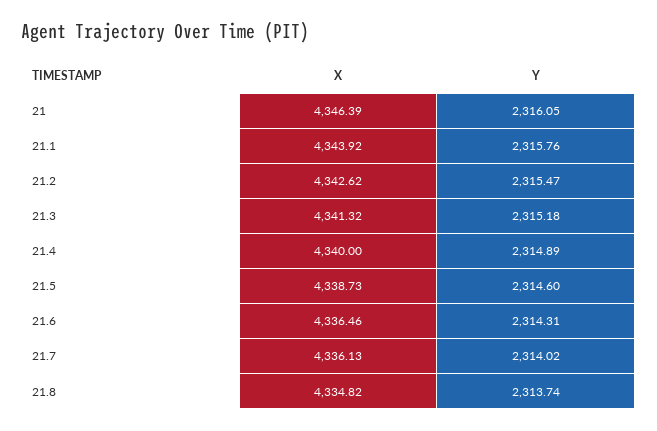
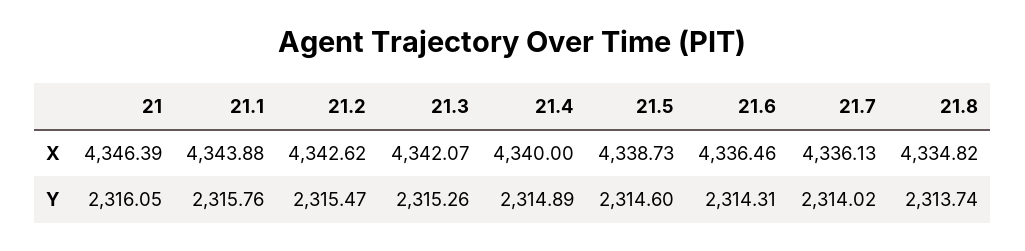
X, 21.1: 4343.92 -> 4343.88
X, 21.3: 4341.32 -> 4342.07
Y, 21.3: 2315.18 -> 2315.26

